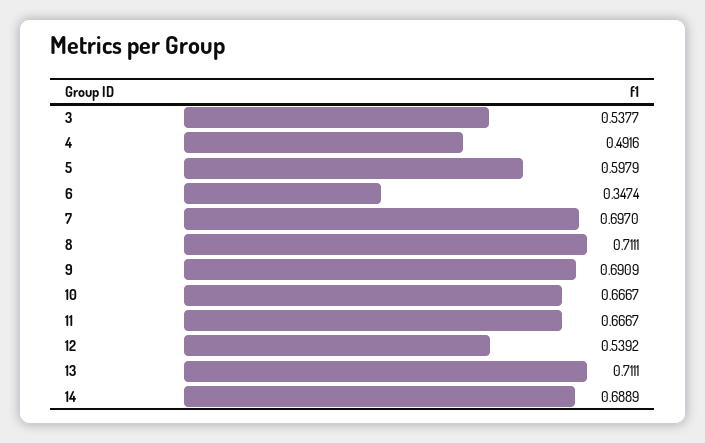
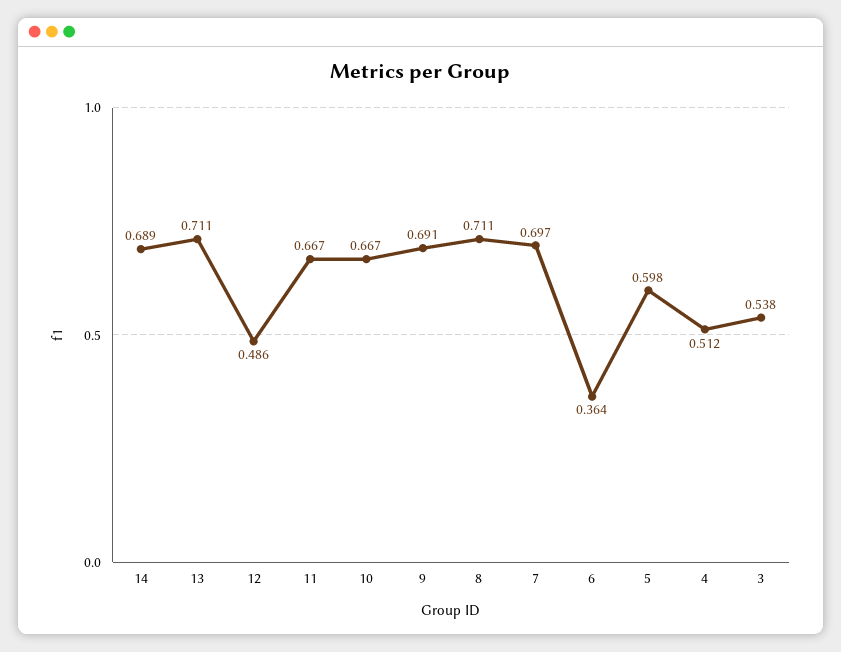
4: 0.4916 -> 0.512
6: 0.3474 -> 0.364
12: 0.5392 -> 0.486

